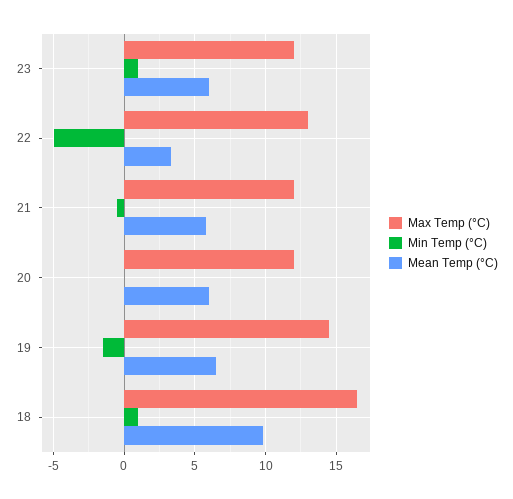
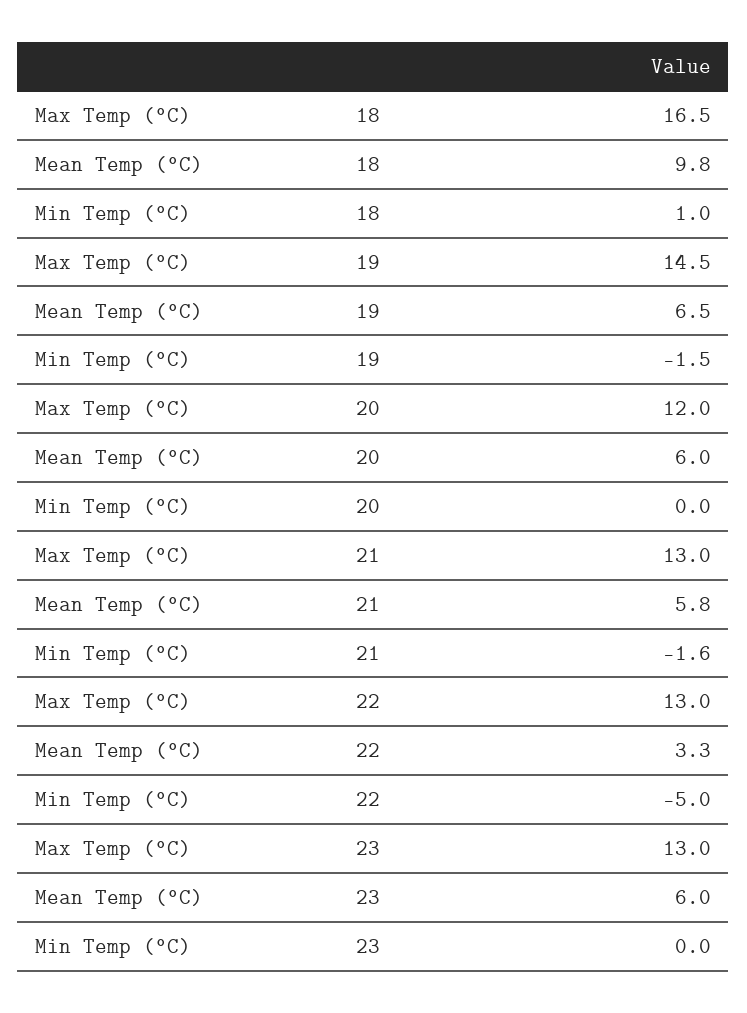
Max Temp (°C), 23: 12 -> 13
Min Temp (°C), 23: 1 -> 0
Max Temp (°C), 21: 12 -> 13
Min Temp (°C), 21: -0.5 -> -1.6

